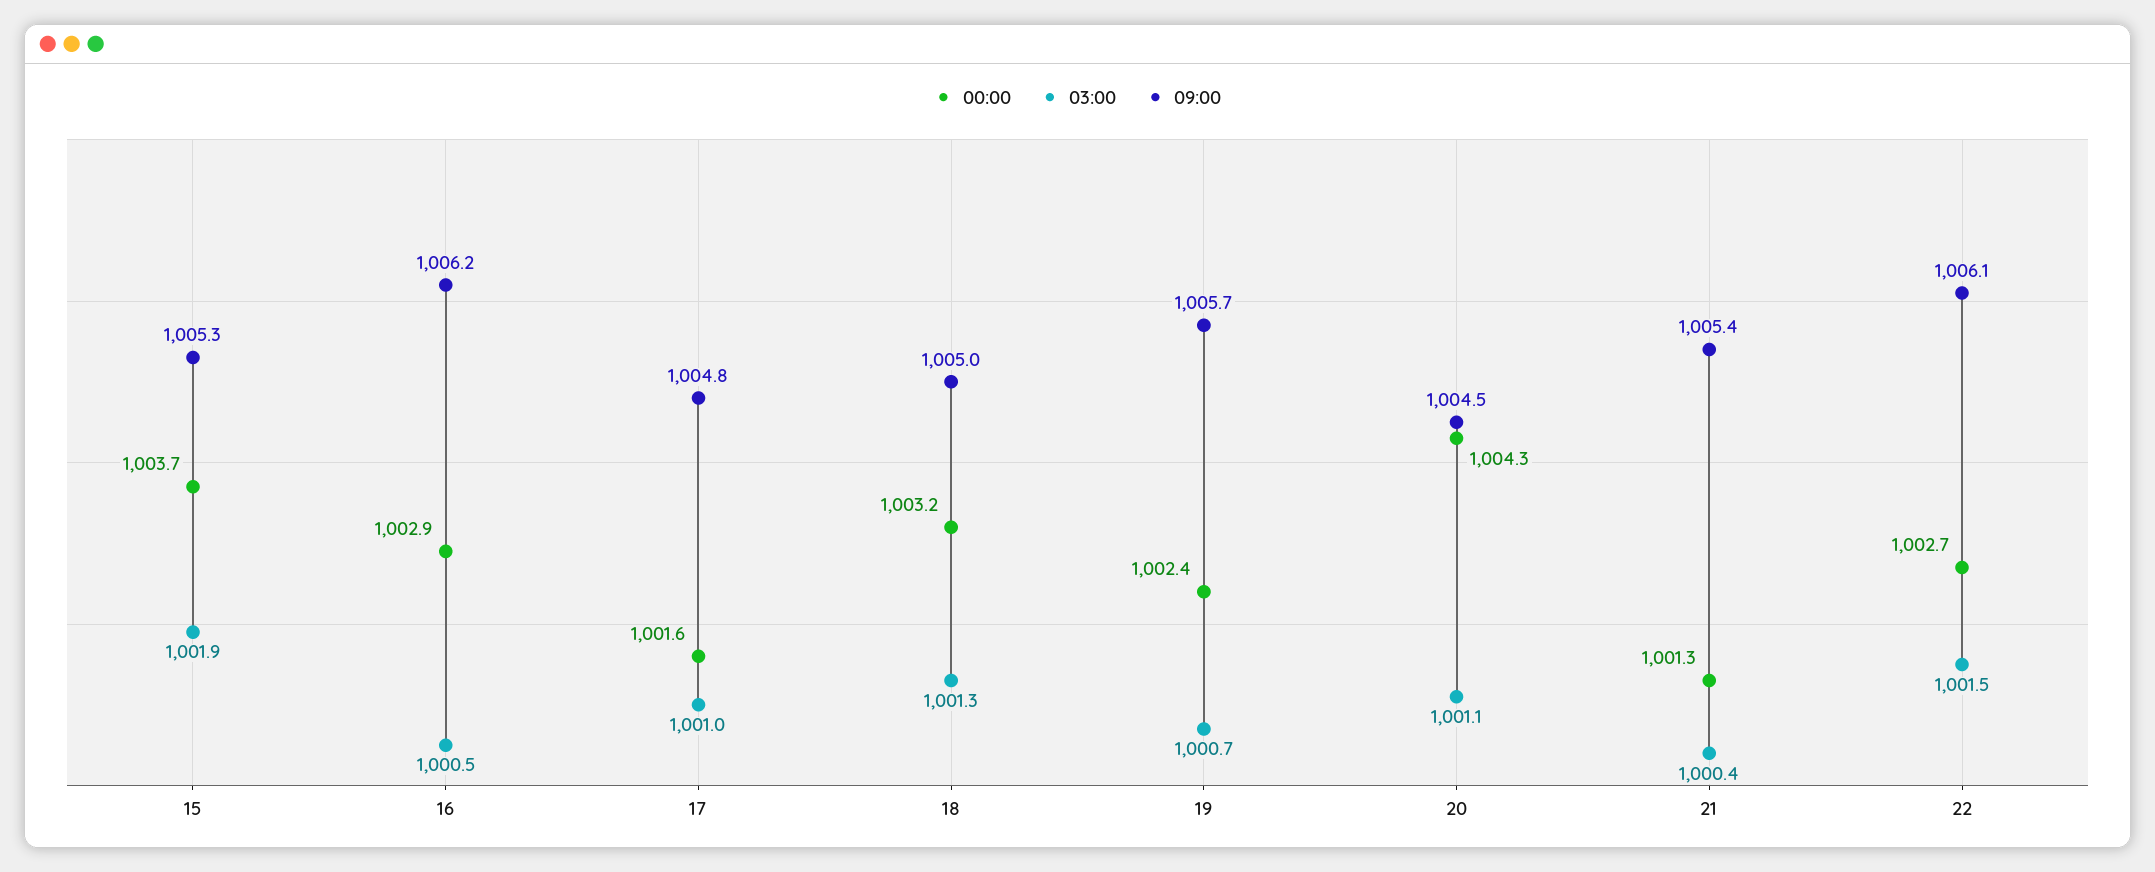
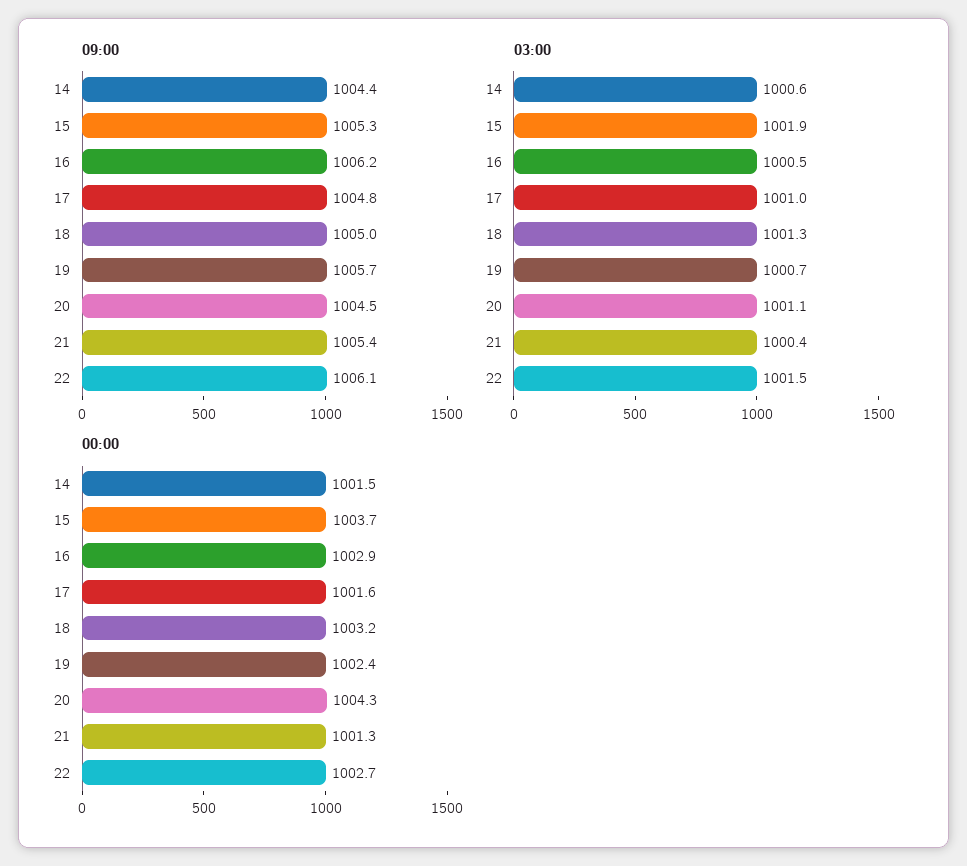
09:00, 14: none -> 1004.4
03:00, 14: none -> 1000.6
00:00, 14: none -> 1001.5

